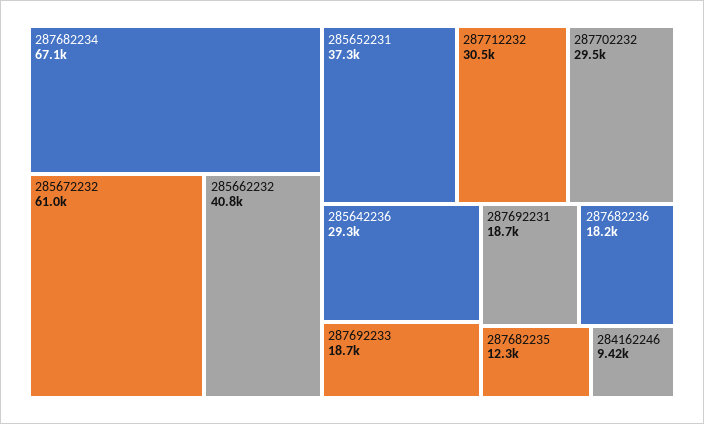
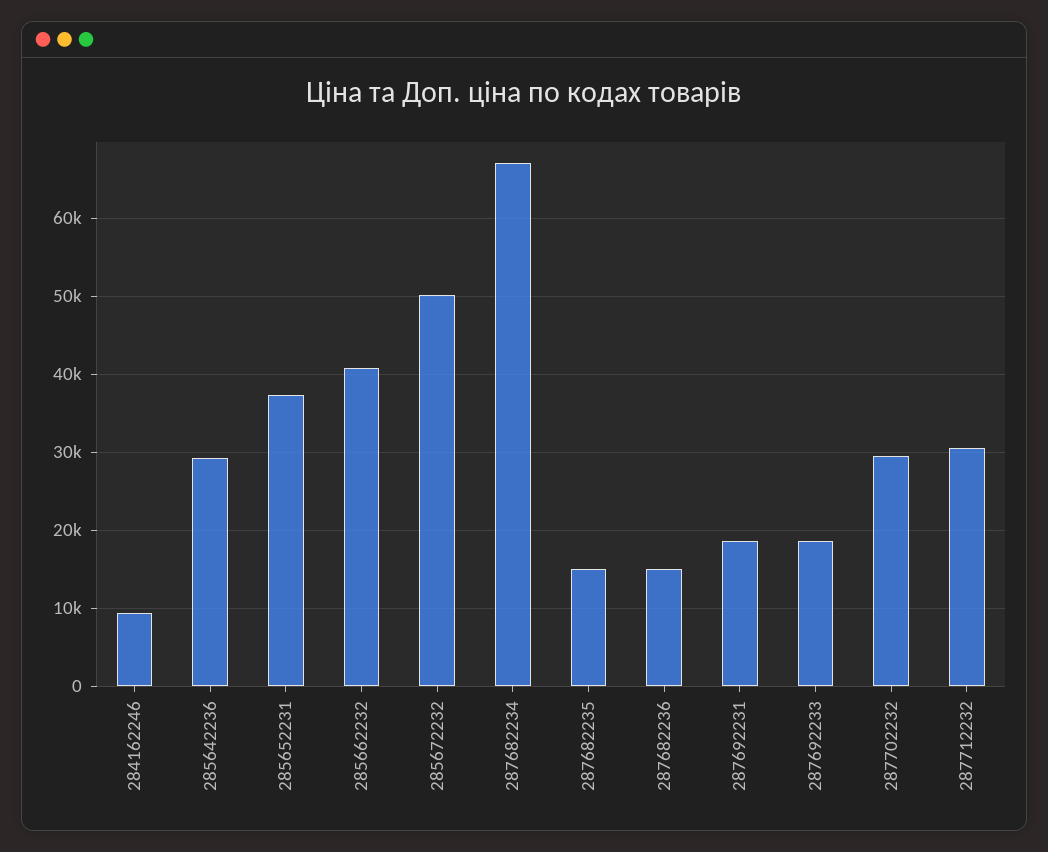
285672232: 61000 -> 50000
287682236: 18200 -> 15000
287682235: 12300 -> 15000

